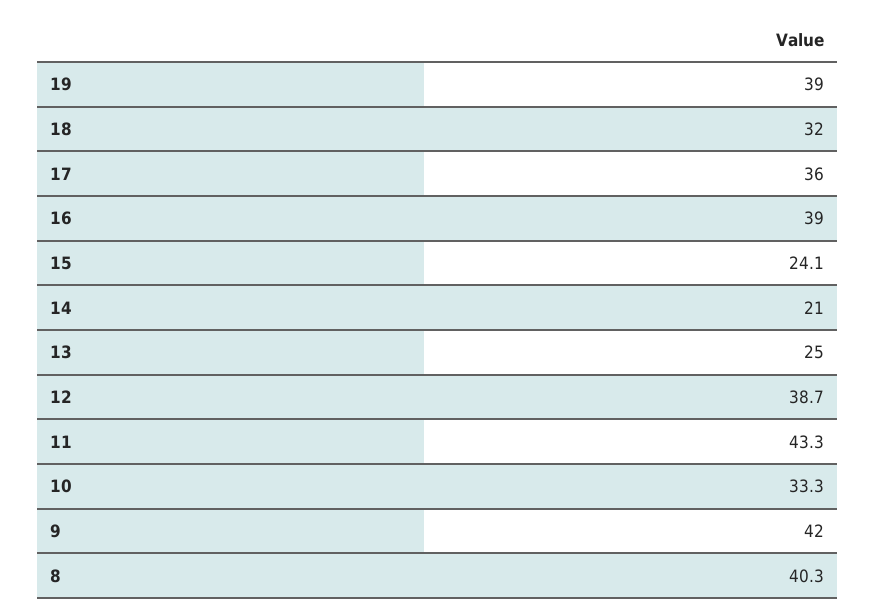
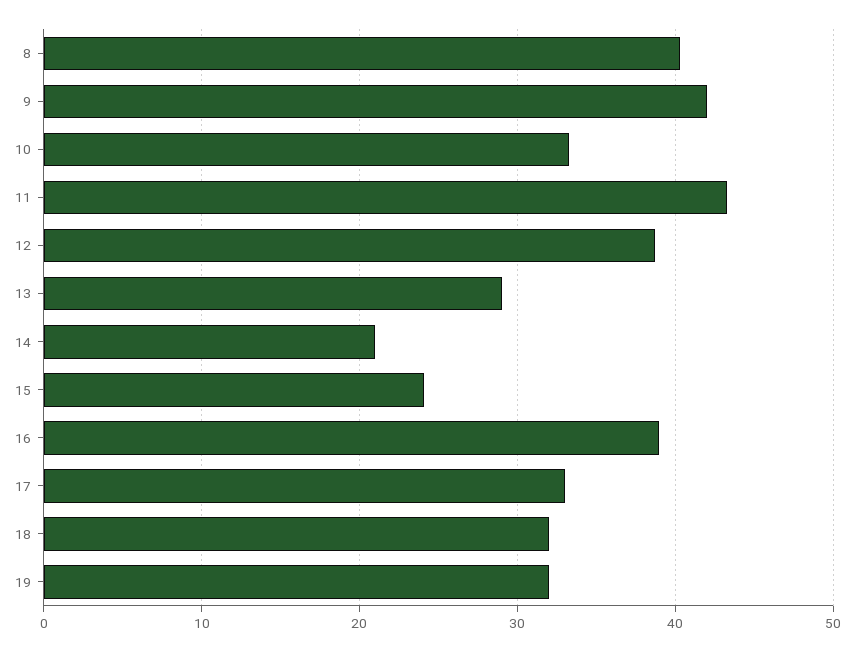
19: 39 -> 32
17: 36 -> 33
13: 25 -> 29

